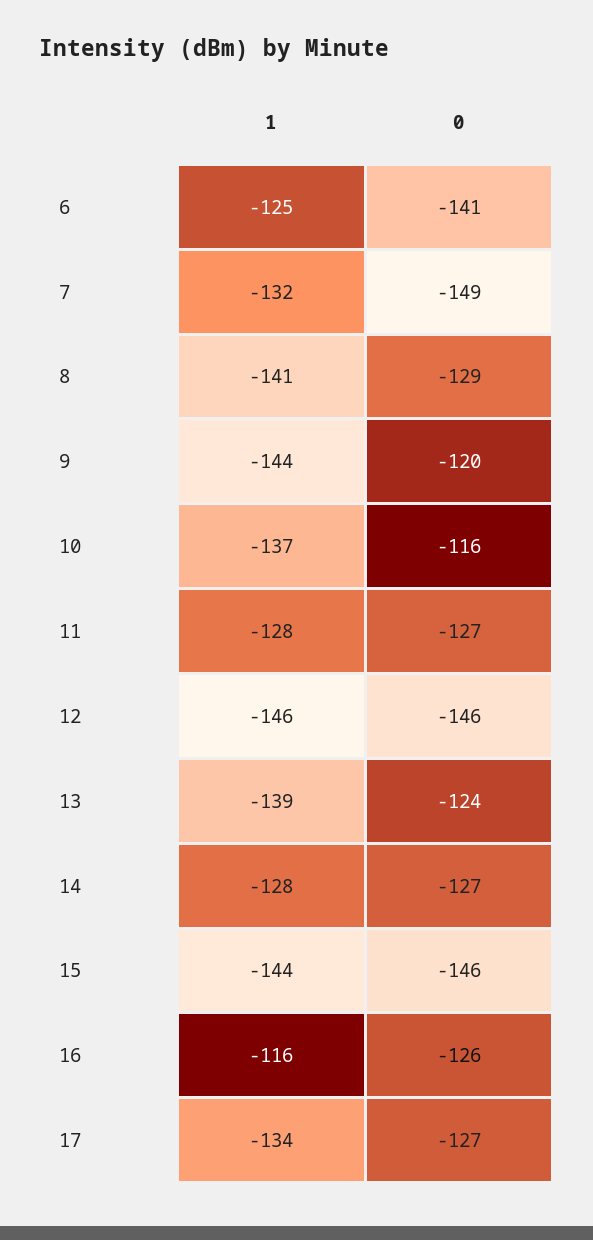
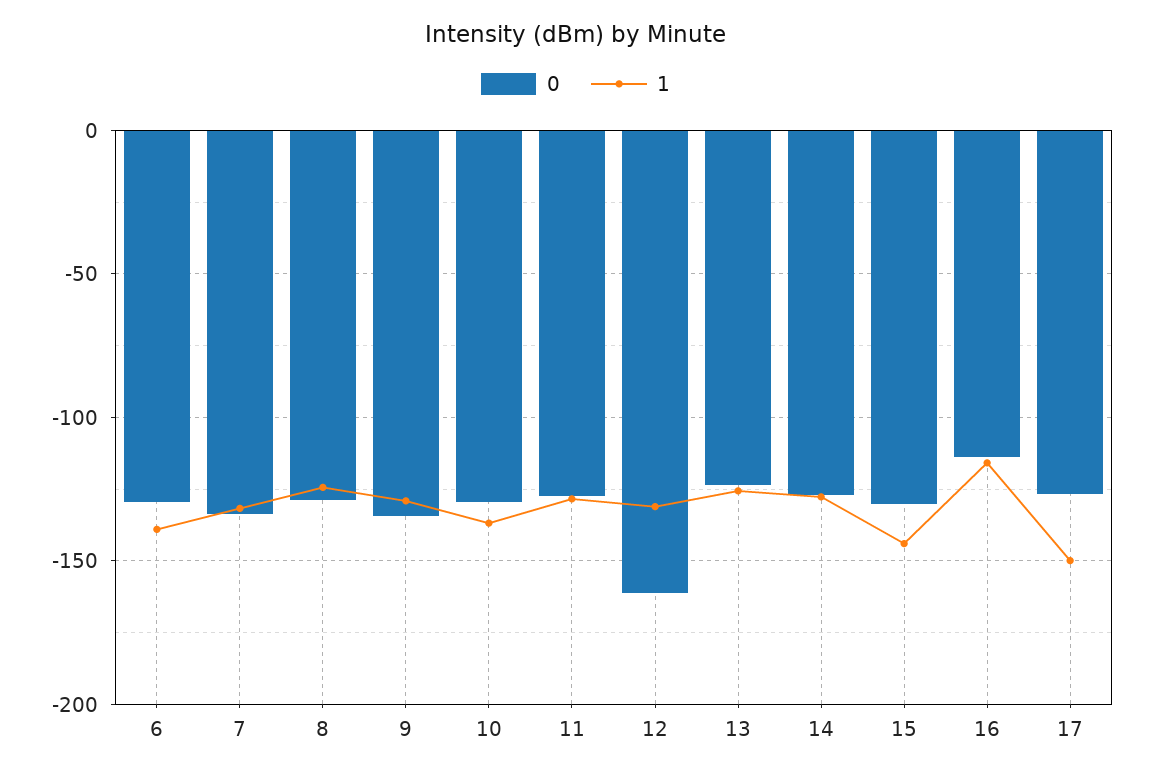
1, 6: -125 -> -140
0, 6: -141 -> -130
0, 7: -149 -> -135
1, 8: -141 -> -125
1, 9: -144 -> -130
0, 9: -120 -> -135
0, 10: -116 -> -130
1, 12: -146 -> -130
0, 12: -146 -> -160
1, 13: -139 -> -125
0, 15: -146 -> -130
0, 16: -126 -> -115
1, 17: -134 -> -150

